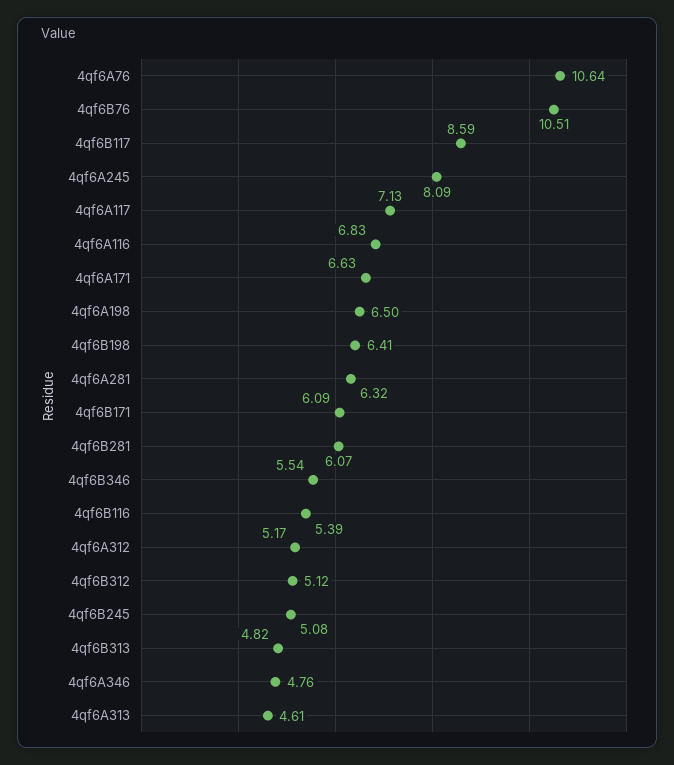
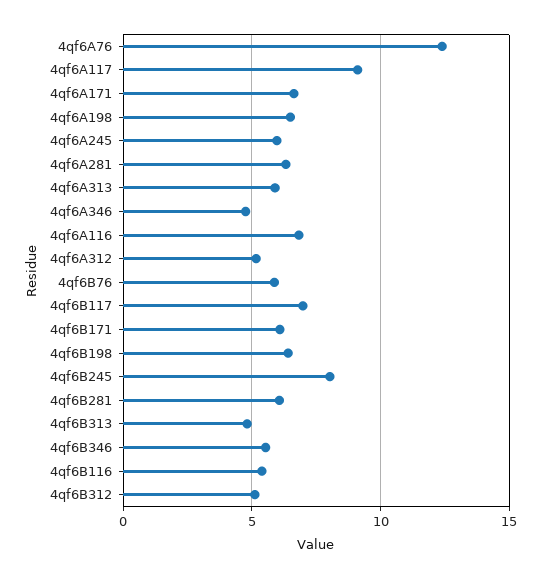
4qf6A76: 10.64 -> 12.5
4qf6B76: 10.51 -> 6
4qf6B117: 8.59 -> 7
4qf6A245: 8.09 -> 6
4qf6A117: 7.13 -> 9
4qf6B245: 5.08 -> 8
4qf6A313: 4.61 -> 6

